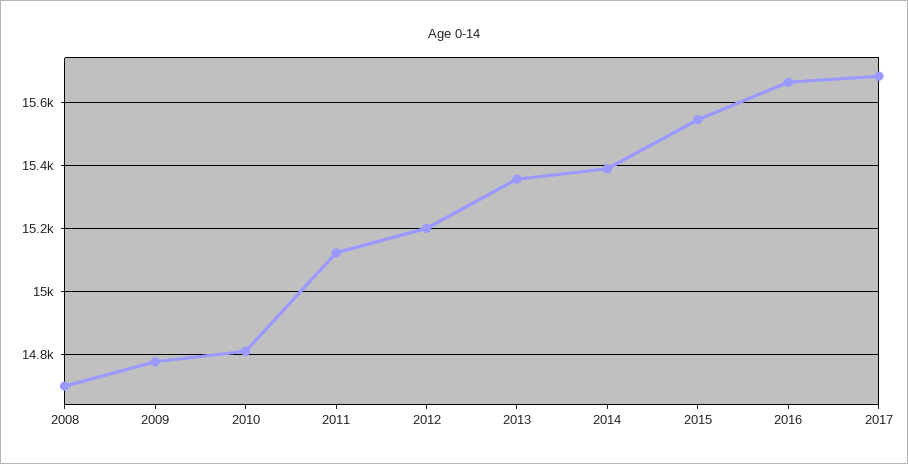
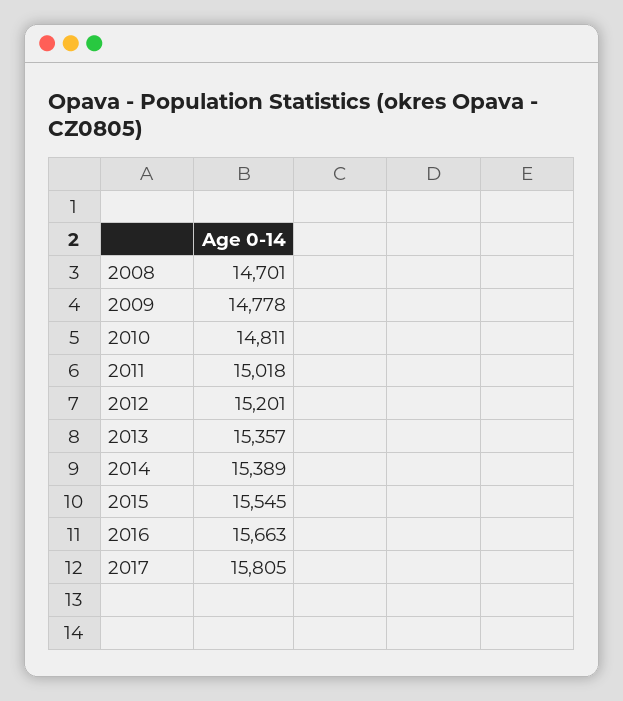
2011: 15120 -> 15018
2017: 15680 -> 15805

